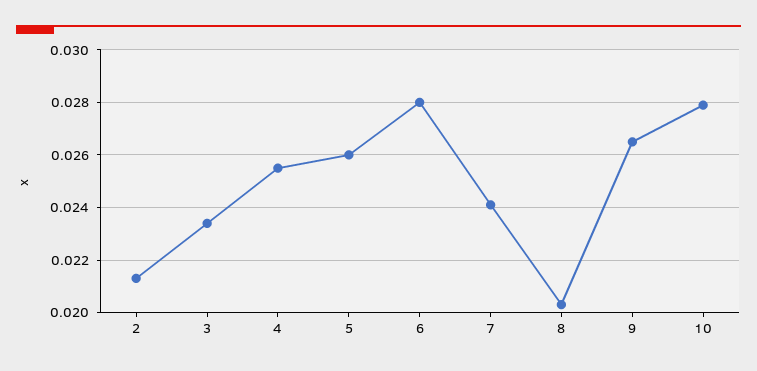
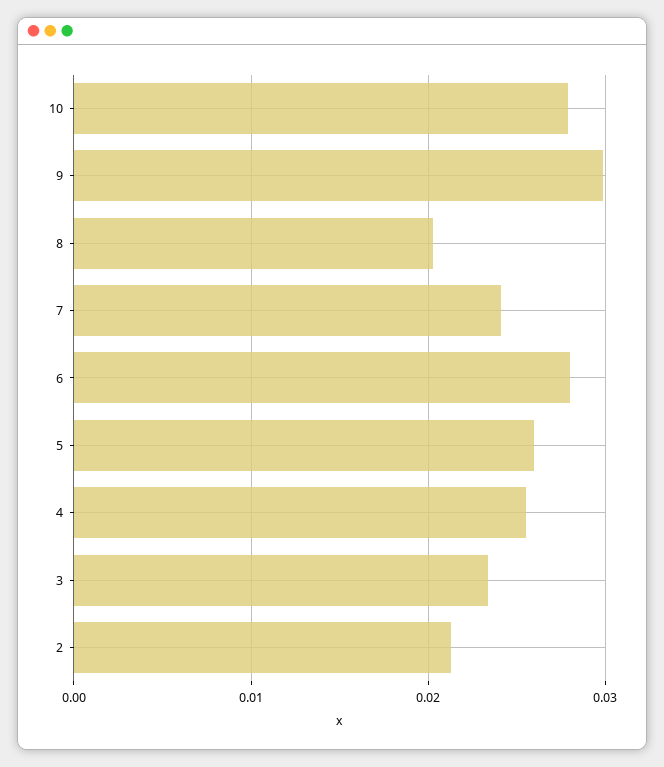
9: 0.0265 -> 0.03

